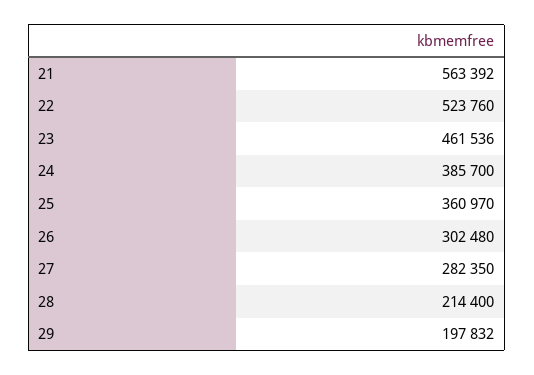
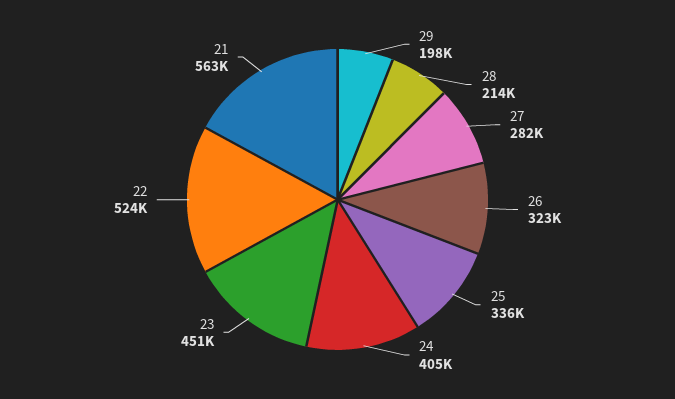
23: 461536 -> 451000
24: 385700 -> 405000
25: 360970 -> 336000
26: 302480 -> 323000

